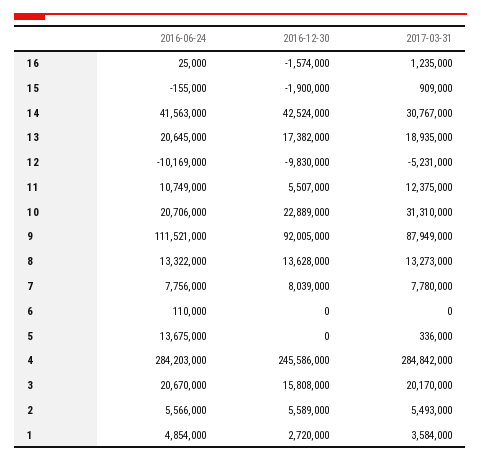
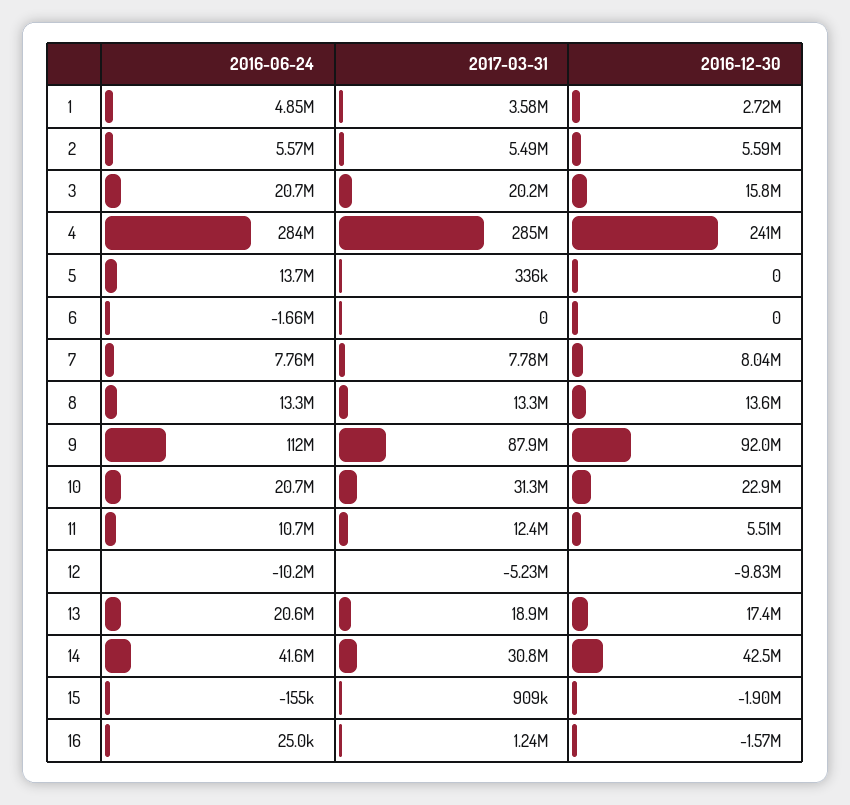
2016-06-24, 6: 110000 -> -1660000
2016-12-30, 4: 245586000 -> 241000000

